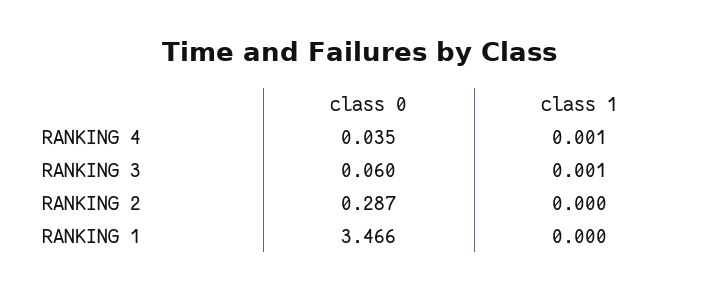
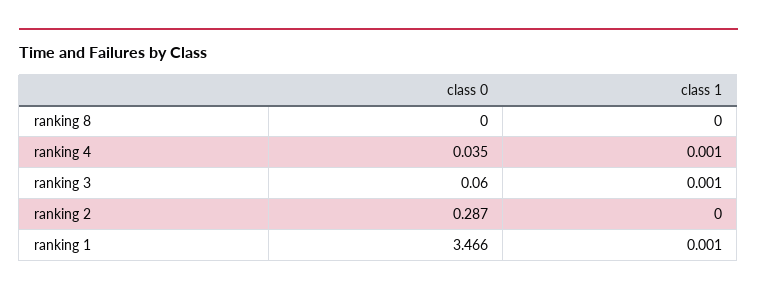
class 1, RANKING 1: 0 -> 0.001
class 0, ranking 8: none -> 0
class 1, ranking 8: none -> 0

